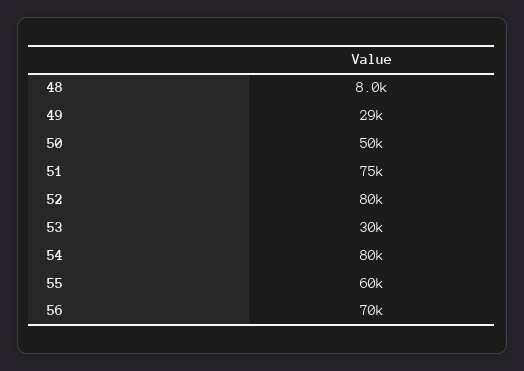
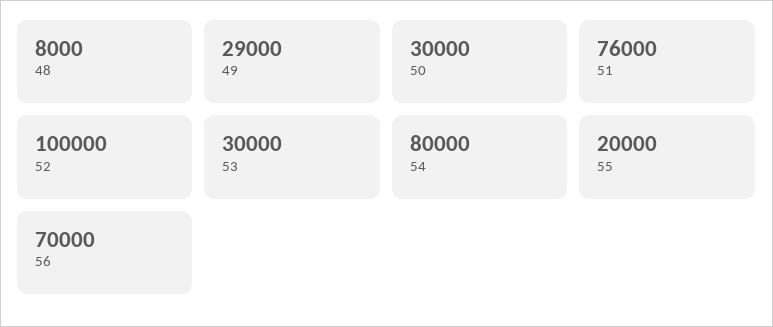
50: 50000 -> 30000
51: 75000 -> 76000
52: 80000 -> 100000
55: 60000 -> 20000

